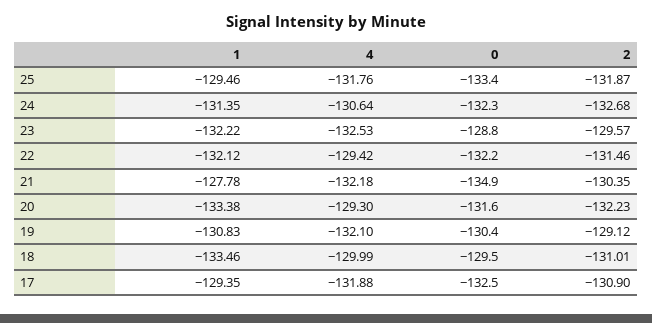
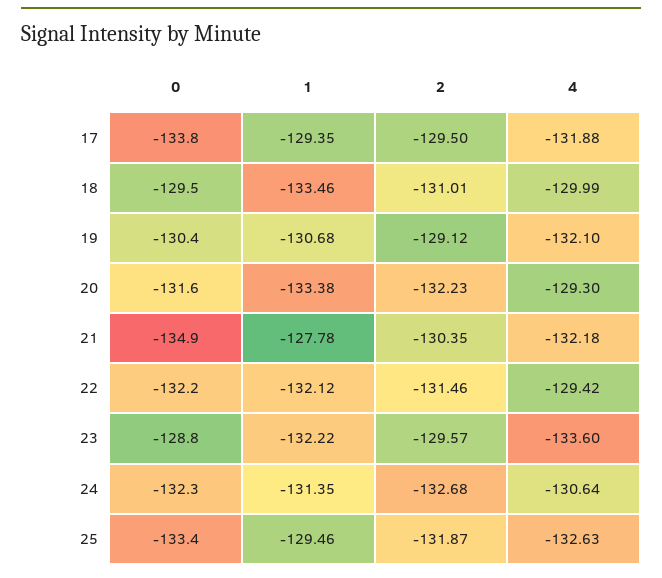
4, 25: -131.76 -> -132.63
4, 23: -132.53 -> -133.6
1, 19: -130.83 -> -130.68
0, 17: -132.5 -> -133.8
2, 17: -130.9 -> -129.5

